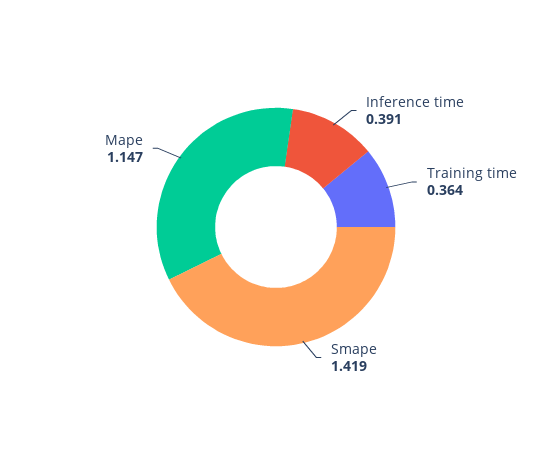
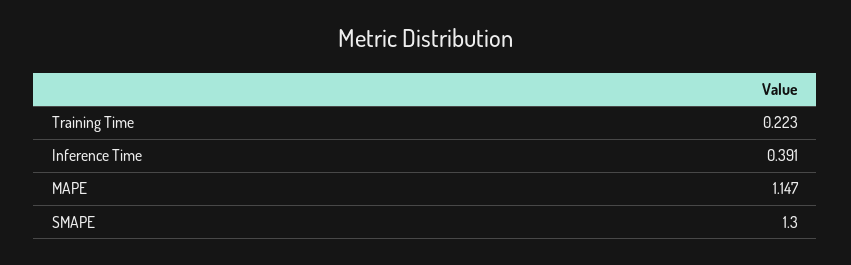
Training time: 0.364 -> 0.223
Smape: 1.419 -> 1.3

